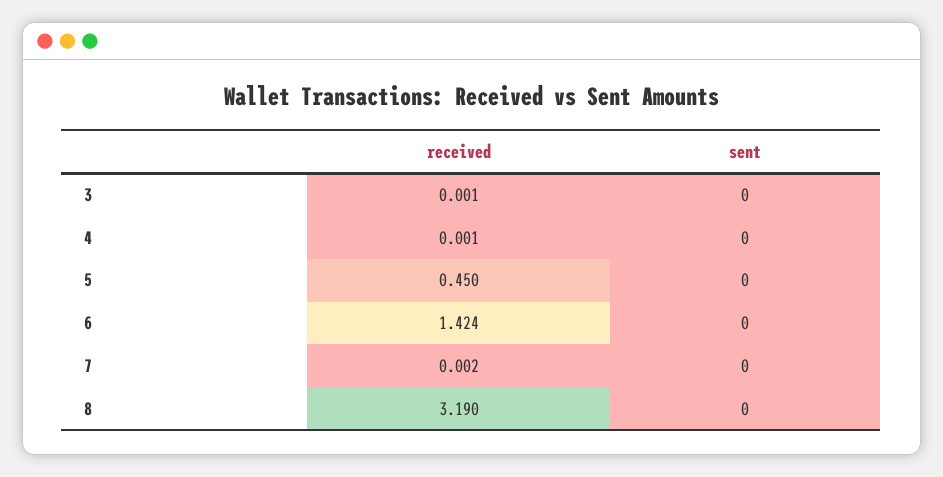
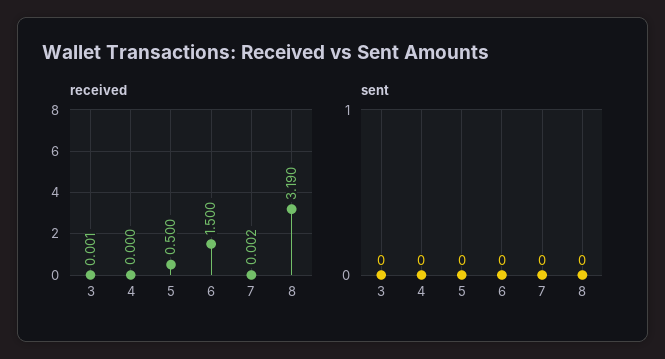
received, 4: 0.001 -> 0
received, 5: 0.45 -> 0.5
received, 6: 1.424 -> 1.5

